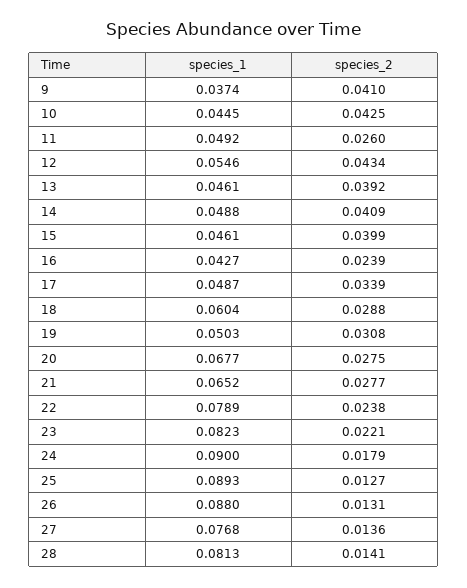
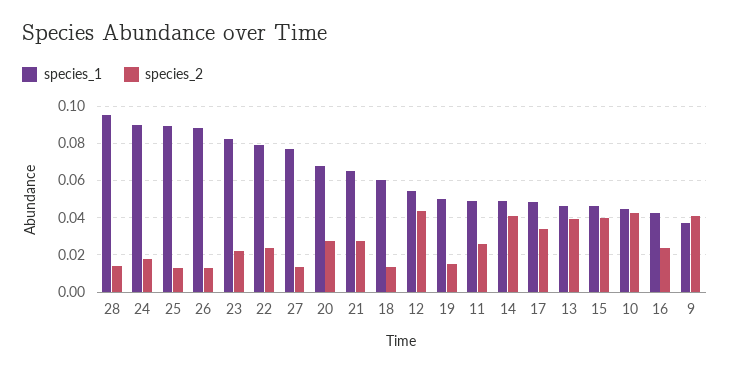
species_2, 18: 0.0288 -> 0.015
species_2, 19: 0.0308 -> 0.015
species_1, 28: 0.0813 -> 0.095

